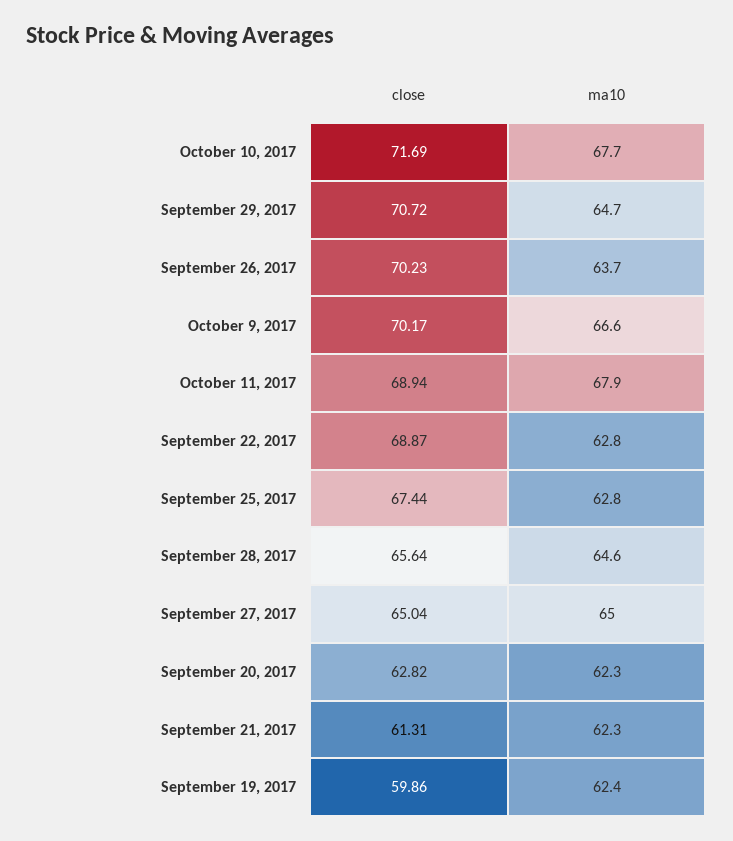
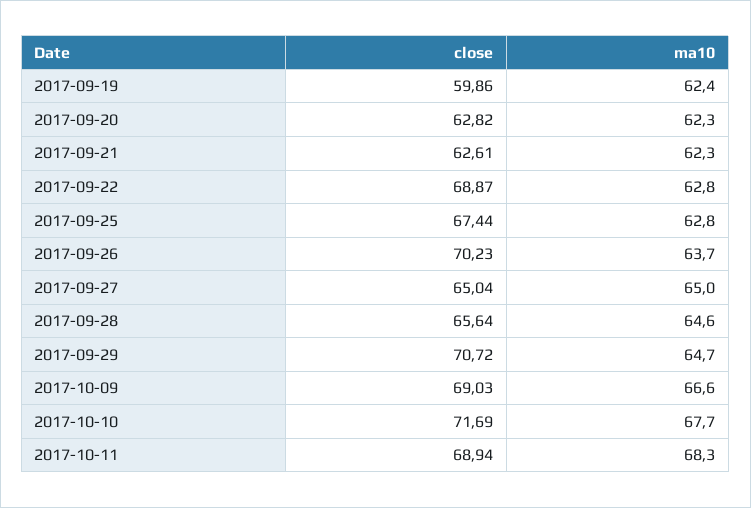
close, October 9, 2017: 70.17 -> 69.03
ma10, October 11, 2017: 67.9 -> 68.3
close, September 21, 2017: 61.31 -> 62.61

